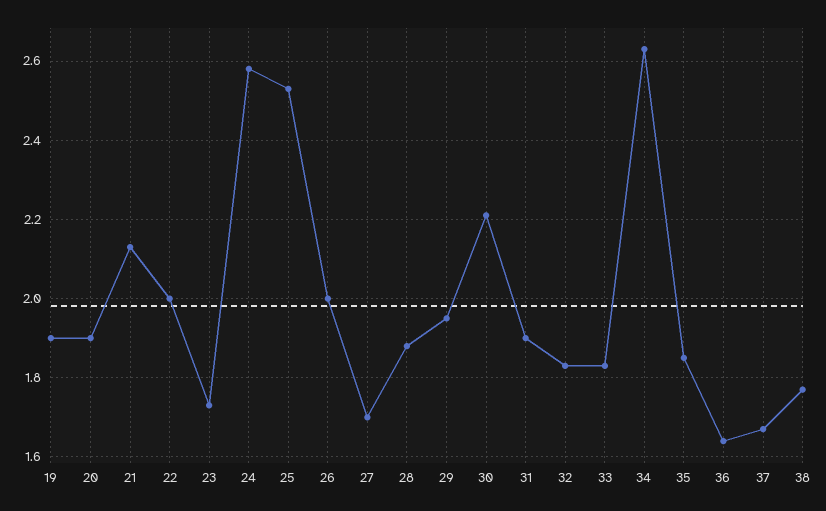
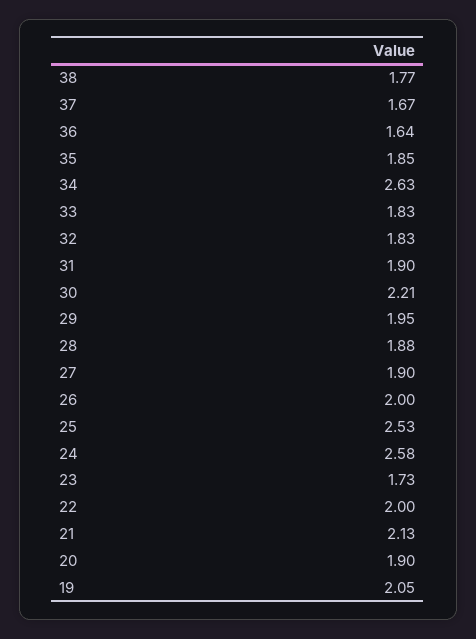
19: 1.9 -> 2.05
27: 1.7 -> 1.9

